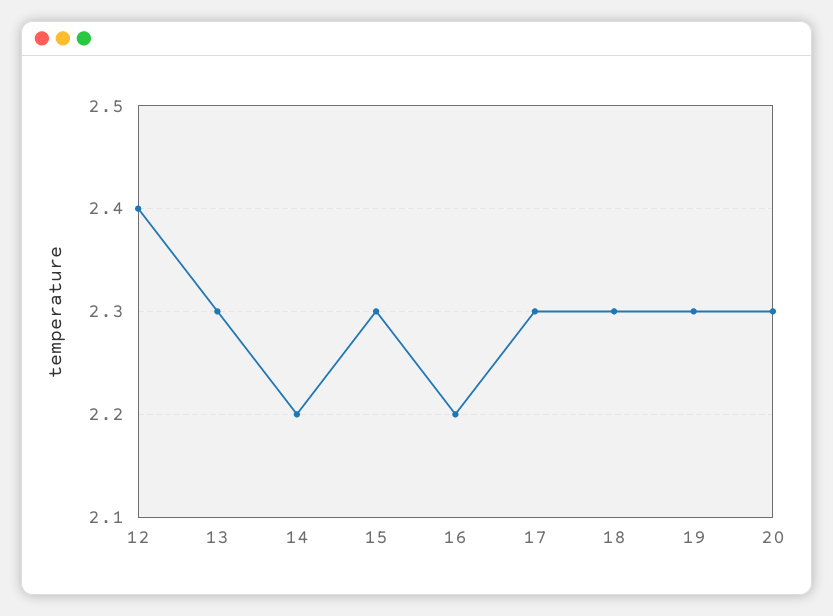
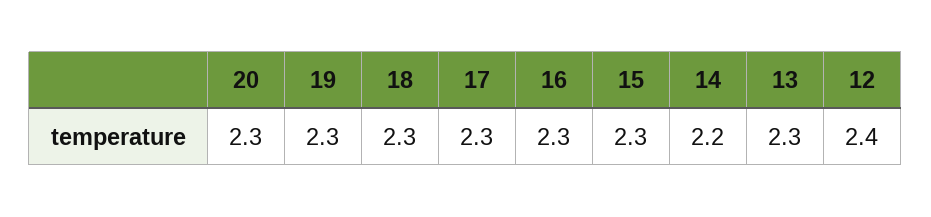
16: 2.2 -> 2.3

